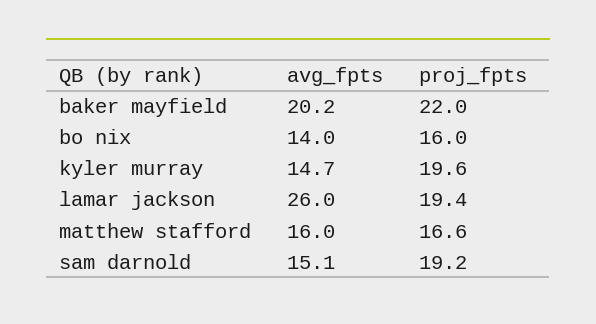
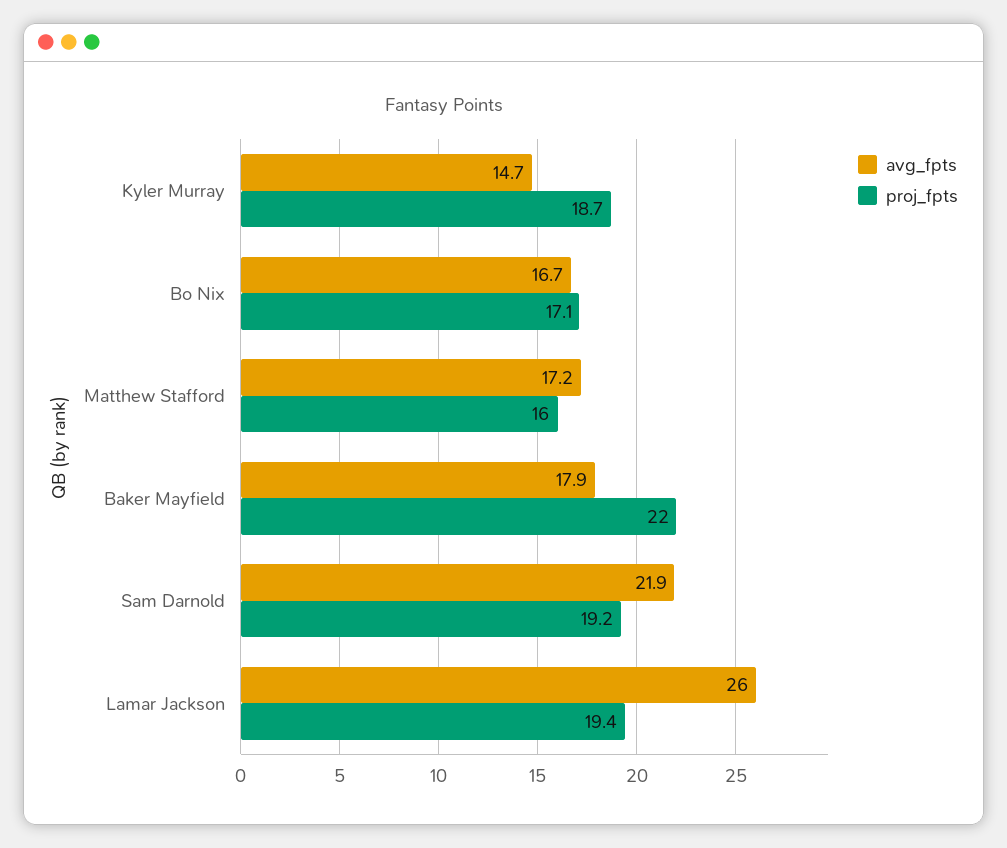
avg_fpts, baker mayfield: 20.2 -> 17.9
avg_fpts, bo nix: 14 -> 16.7
proj_fpts, bo nix: 16 -> 17.1
proj_fpts, kyler murray: 19.6 -> 18.7
avg_fpts, matthew stafford: 16 -> 17.2
proj_fpts, matthew stafford: 16.6 -> 16
avg_fpts, sam darnold: 15.1 -> 21.9

